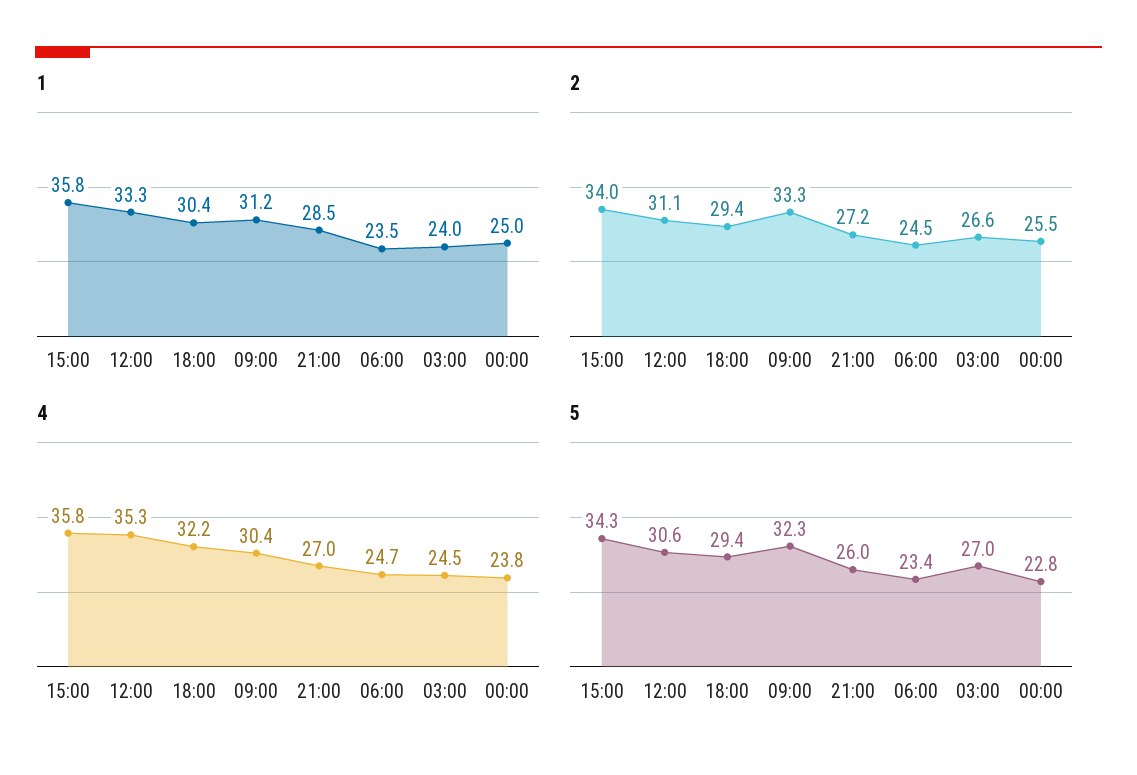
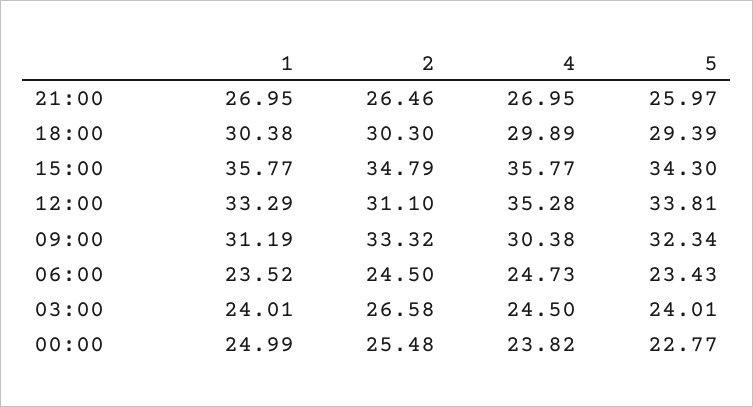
1, 21:00: 28.5 -> 26.95
2, 15:00: 34 -> 34.79
2, 18:00: 29.4 -> 30.3
2, 21:00: 27.2 -> 26.46
4, 18:00: 32.2 -> 29.89
5, 12:00: 30.6 -> 33.81
5, 03:00: 27 -> 24.01

